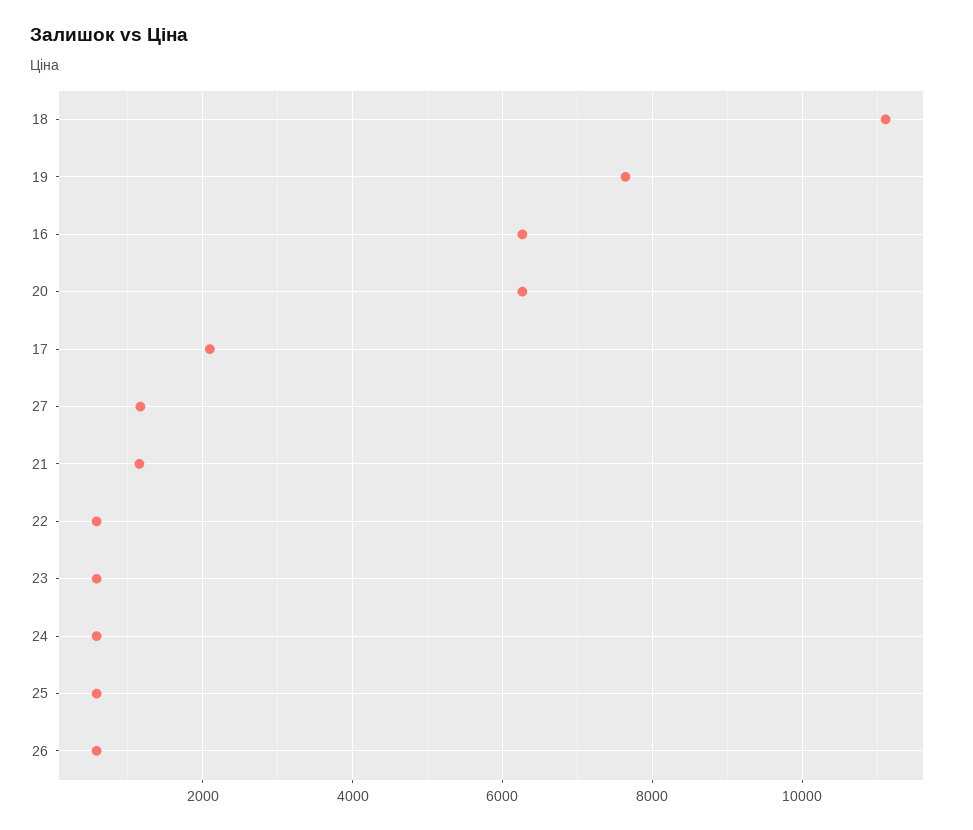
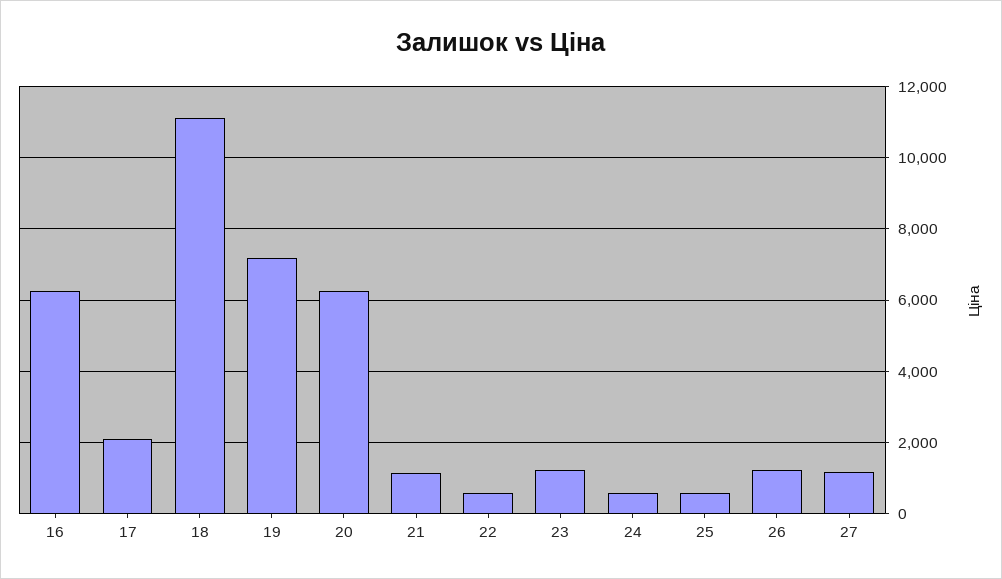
19: 7600 -> 7200
23: 600 -> 1200
26: 600 -> 1200

